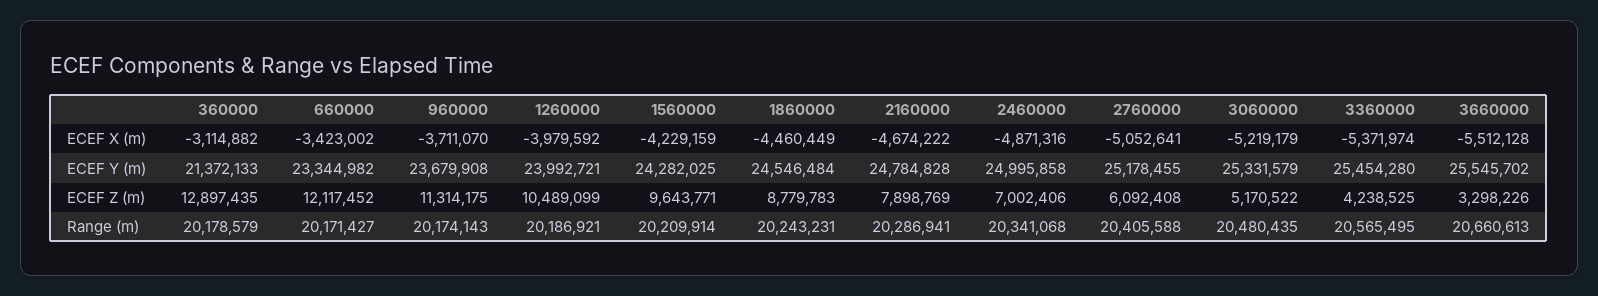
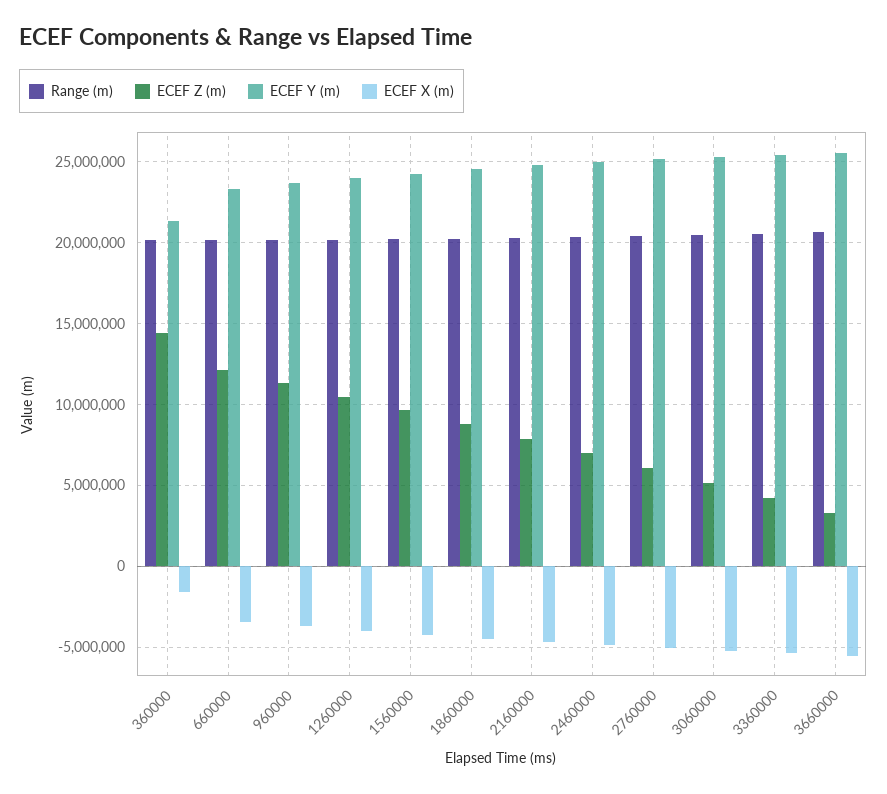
ECEF X (m), 360000: -3114882 -> -1500000
ECEF Z (m), 360000: 12897435 -> 14500000

